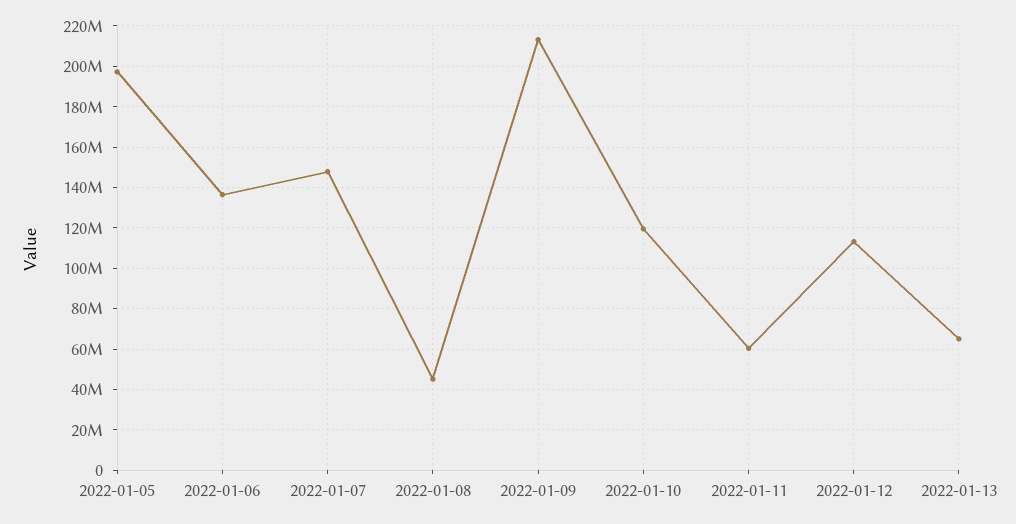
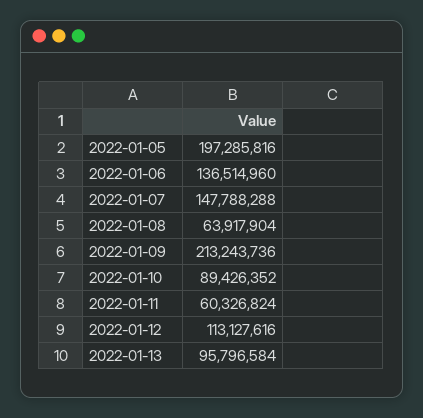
2022-01-08: 45000000 -> 63917904
2022-01-10: 120000000 -> 89426352
2022-01-13: 65000000 -> 95796584

